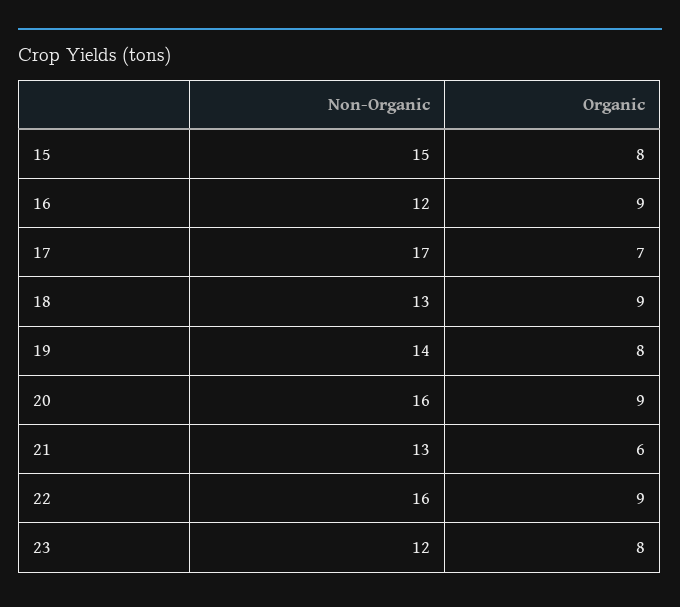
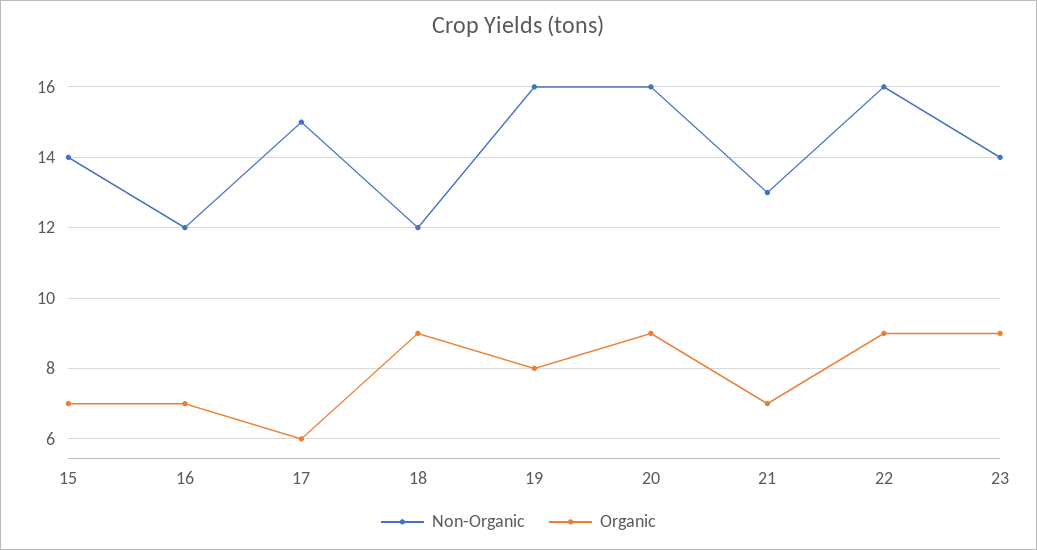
Non-Organic, 15: 15 -> 14
Organic, 15: 8 -> 7
Organic, 16: 9 -> 7
Non-Organic, 17: 17 -> 15
Organic, 17: 7 -> 6
Non-Organic, 18: 13 -> 12
Non-Organic, 19: 14 -> 16
Organic, 21: 6 -> 7
Non-Organic, 23: 12 -> 14
Organic, 23: 8 -> 9

